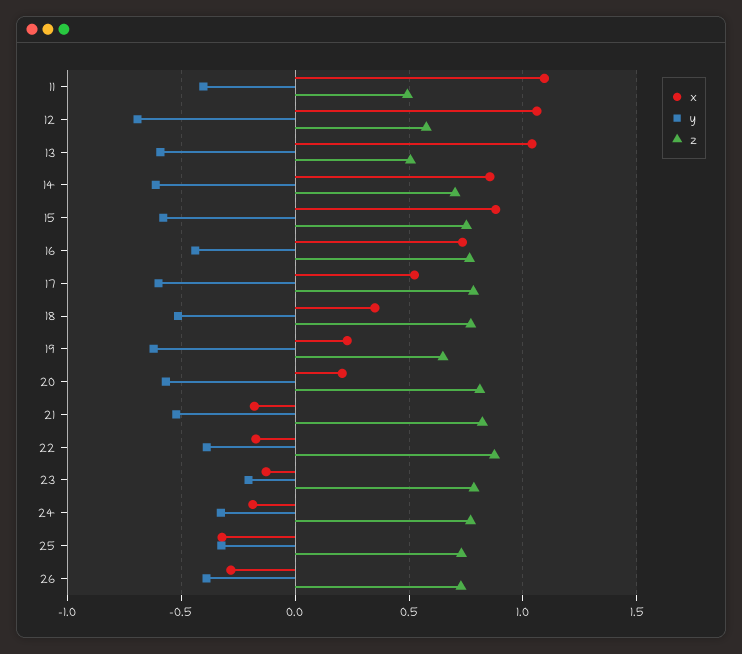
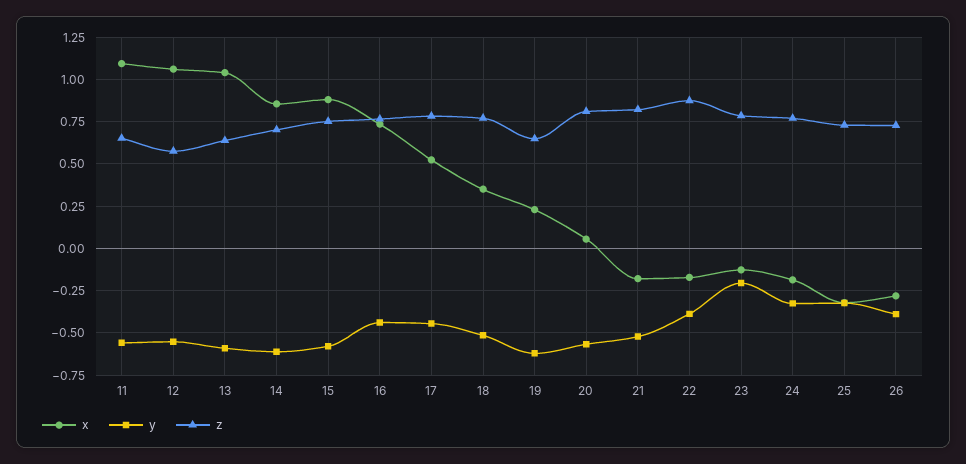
y, 11: -0.4 -> -0.55
z, 11: 0.5 -> 0.65
y, 12: -0.7 -> -0.55
z, 13: 0.5 -> 0.65
y, 17: -0.6 -> -0.45
x, 20: 0.2 -> 0.05

